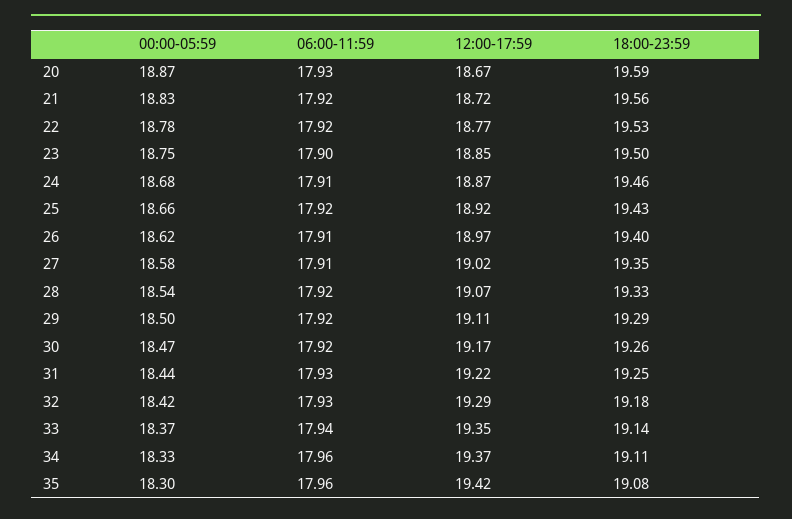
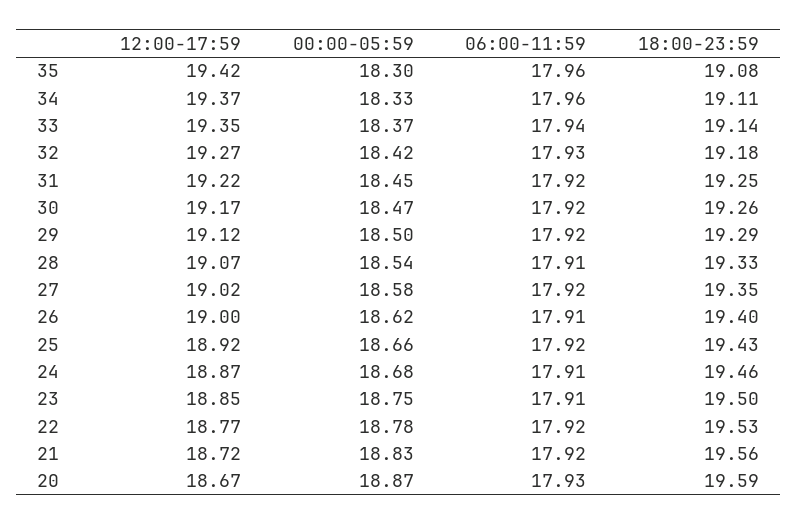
06:00-11:59, 23: 17.9 -> 17.91
12:00-17:59, 26: 18.97 -> 19
06:00-11:59, 27: 17.91 -> 17.92
06:00-11:59, 28: 17.92 -> 17.91
12:00-17:59, 29: 19.11 -> 19.12
00:00-05:59, 31: 18.44 -> 18.45
06:00-11:59, 31: 17.93 -> 17.92
12:00-17:59, 32: 19.29 -> 19.27

